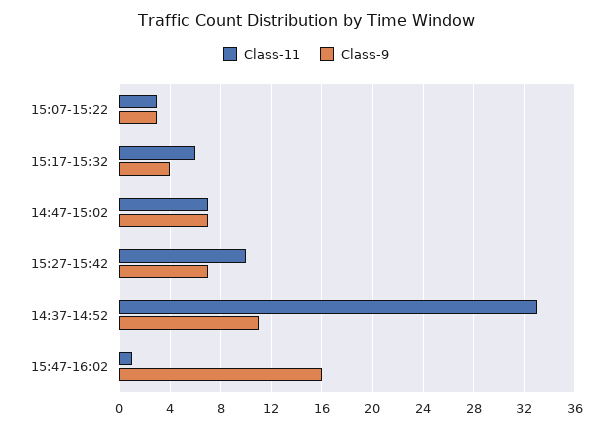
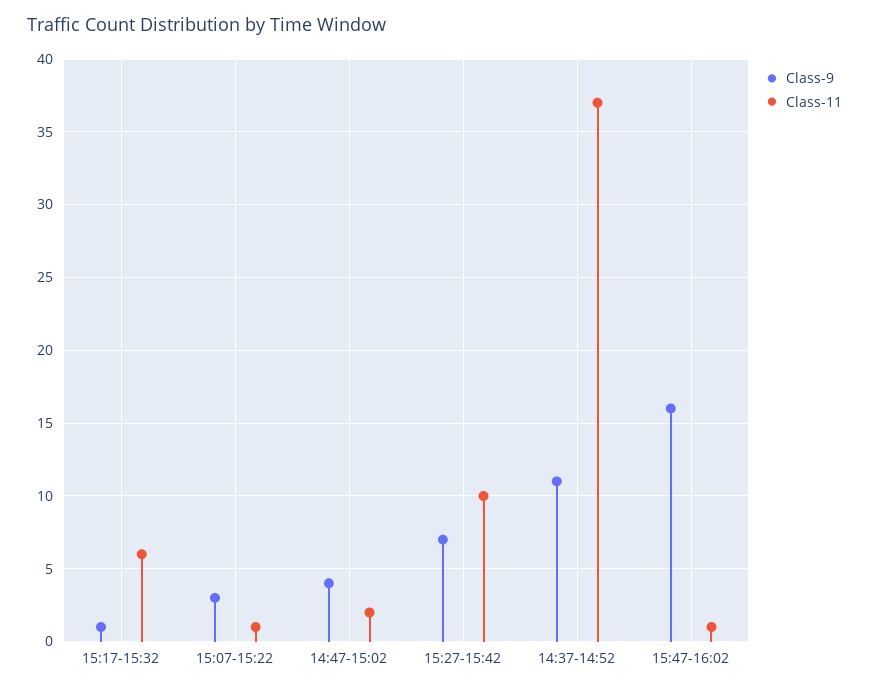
Class-11, 15:07-15:22: 3 -> 1
Class-9, 15:17-15:32: 4 -> 1
Class-11, 14:47-15:02: 7 -> 2
Class-9, 14:47-15:02: 7 -> 4
Class-11, 14:37-14:52: 33 -> 37

